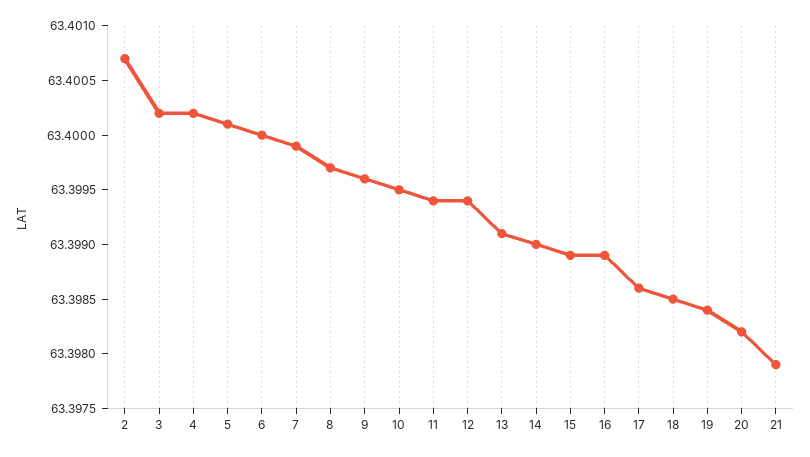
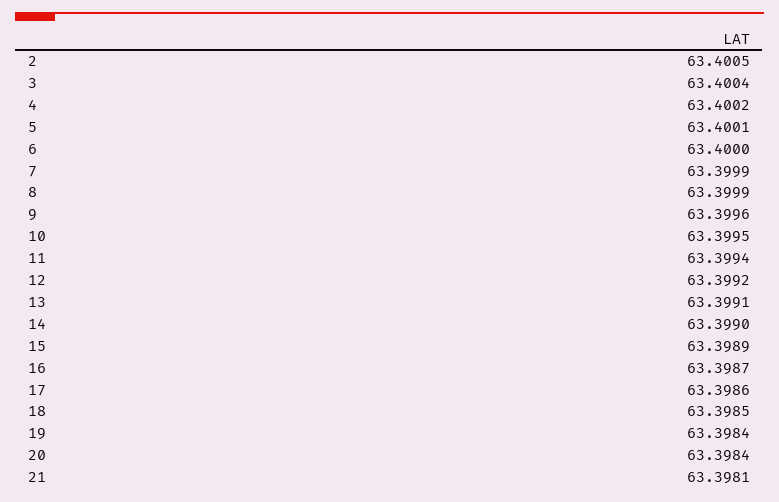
2: 63.4007 -> 63.4005
3: 63.4002 -> 63.4004
8: 63.3997 -> 63.3999
12: 63.3994 -> 63.3992
16: 63.3989 -> 63.3987
20: 63.3982 -> 63.3984
21: 63.3979 -> 63.3981

